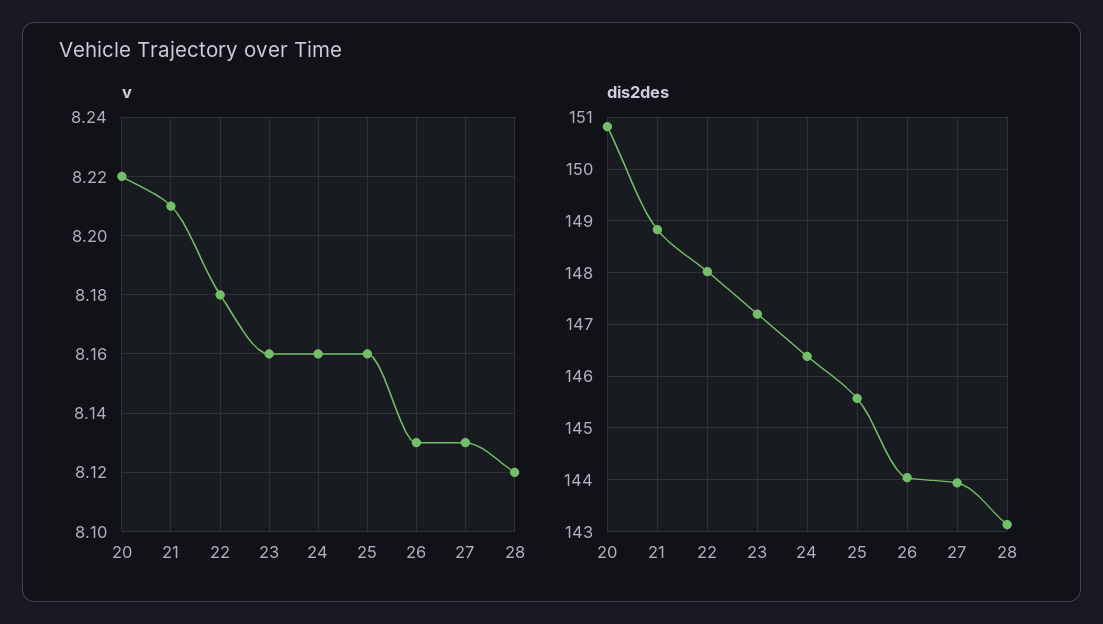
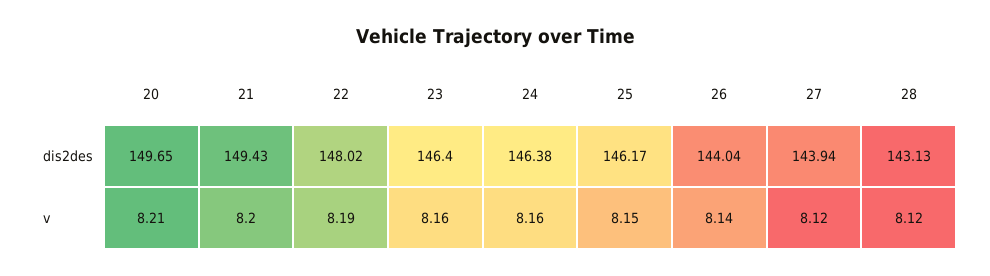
v, 20: 8.22 -> 8.21
v, 21: 8.21 -> 8.2
v, 22: 8.18 -> 8.19
v, 25: 8.16 -> 8.15
v, 26: 8.13 -> 8.14
v, 27: 8.13 -> 8.12
dis2des, 20: 150.8 -> 149.65
dis2des, 21: 148.8 -> 149.43
dis2des, 23: 147.2 -> 146.4
dis2des, 25: 145.6 -> 146.17

